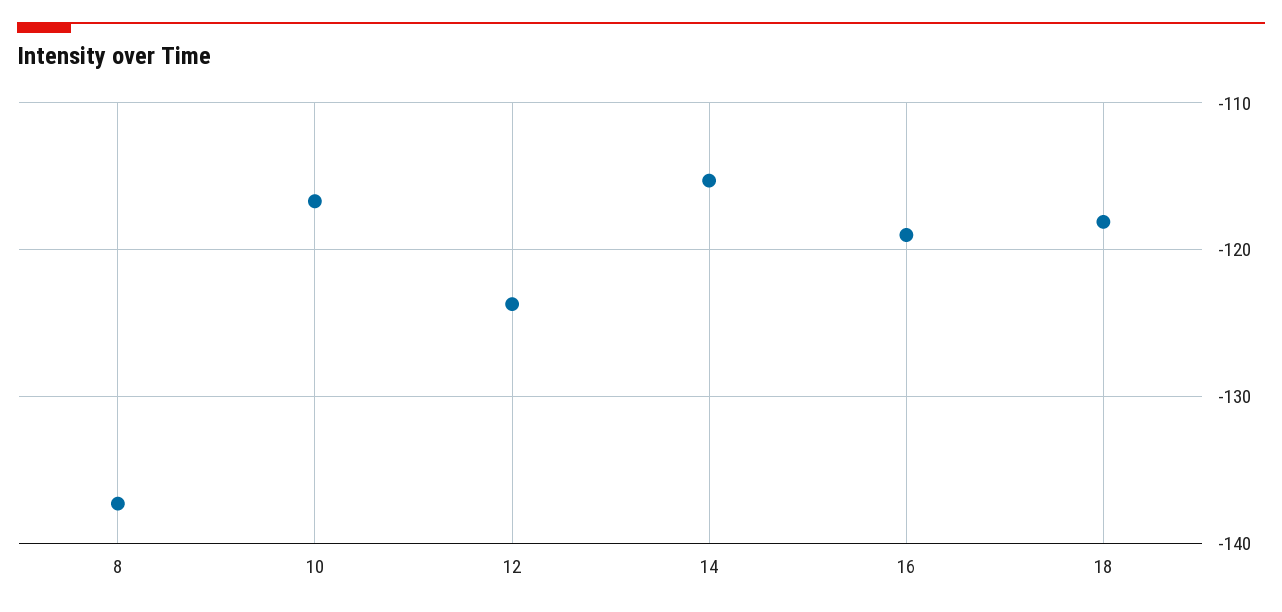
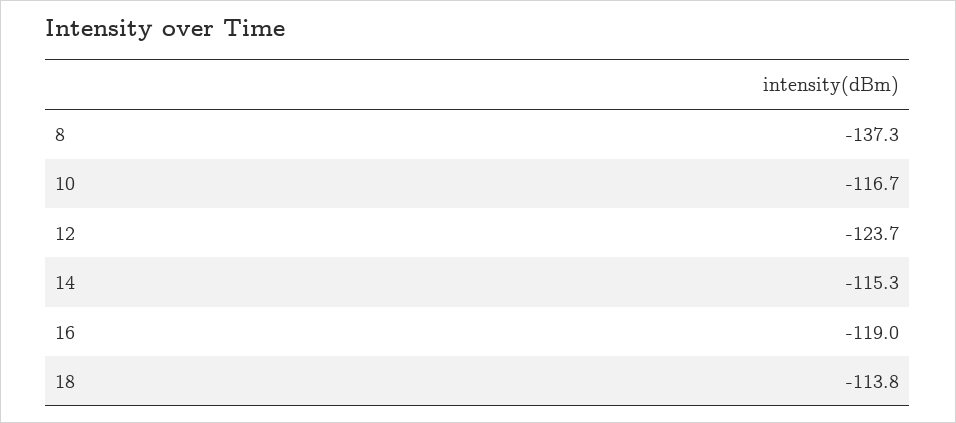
18: -118 -> -113.8

